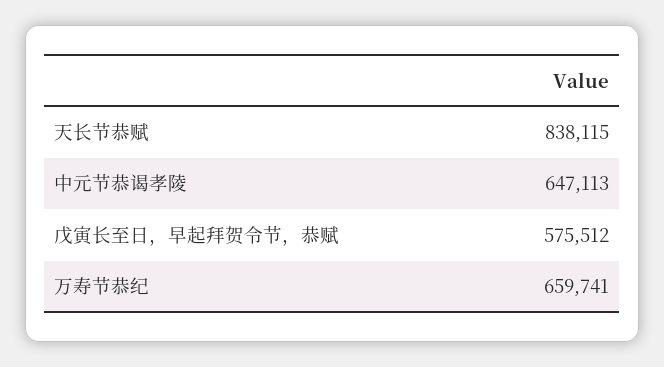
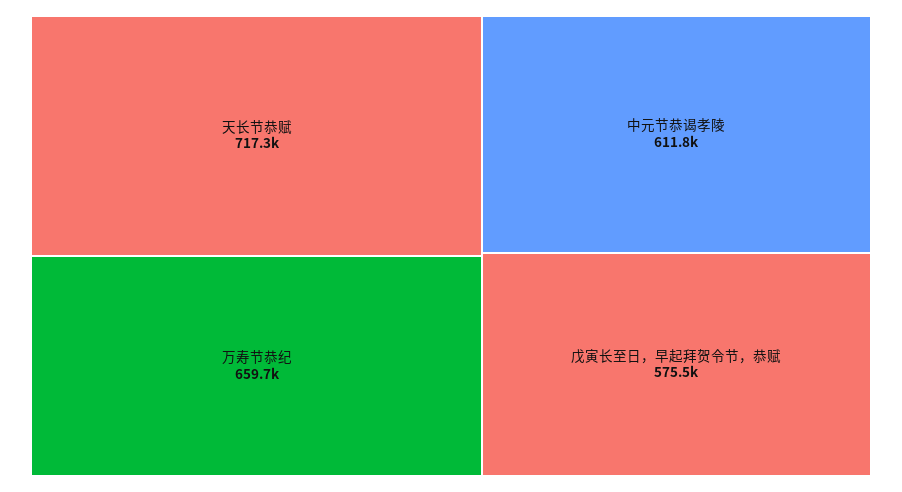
天长节恭赋: 838115 -> 717300
中元节恭谒孝陵: 647113 -> 611800

